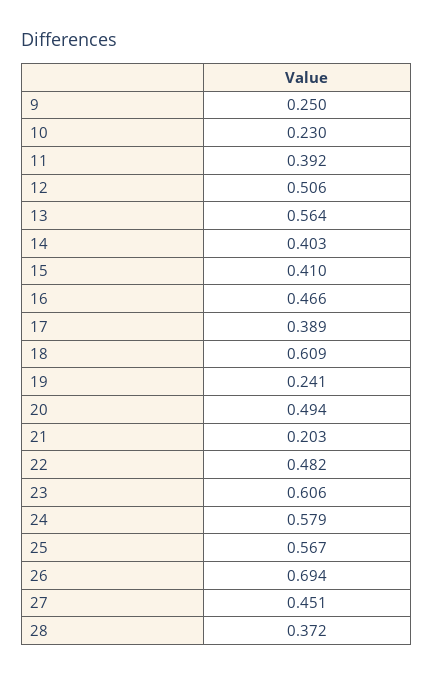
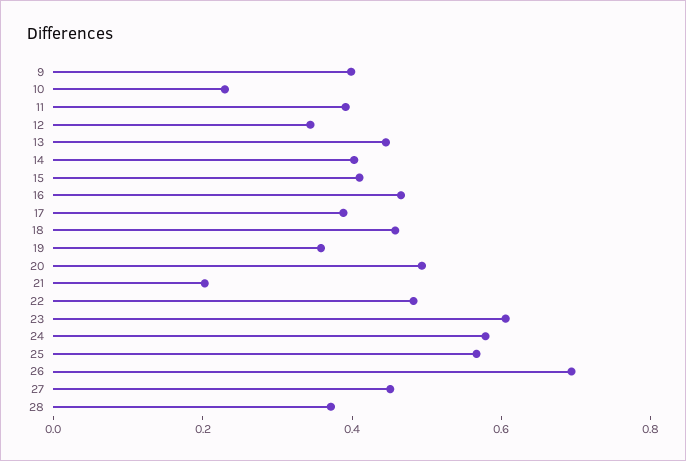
9: 0.25 -> 0.4
12: 0.506 -> 0.35
13: 0.564 -> 0.45
18: 0.609 -> 0.45
19: 0.241 -> 0.35

